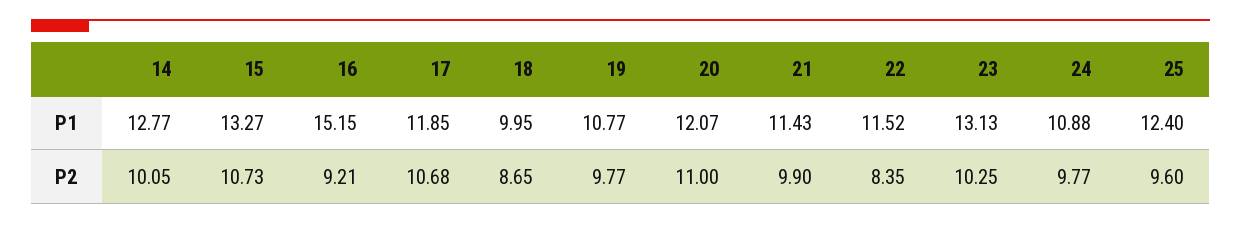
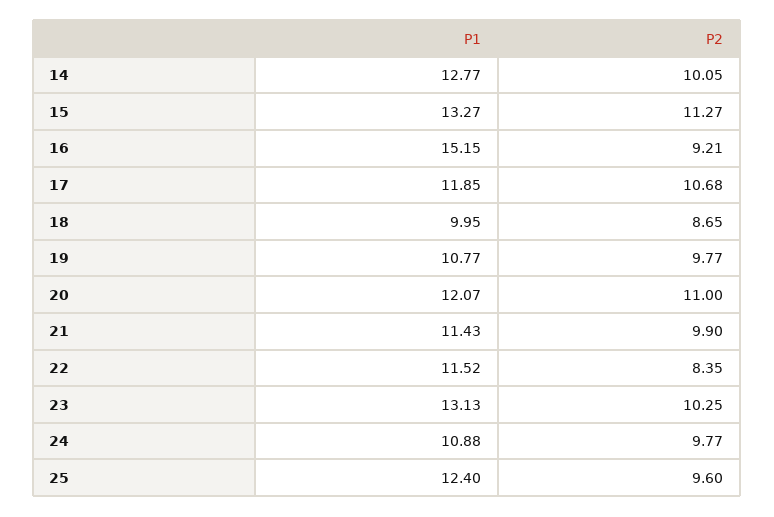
15, P2: 10.73 -> 11.27

